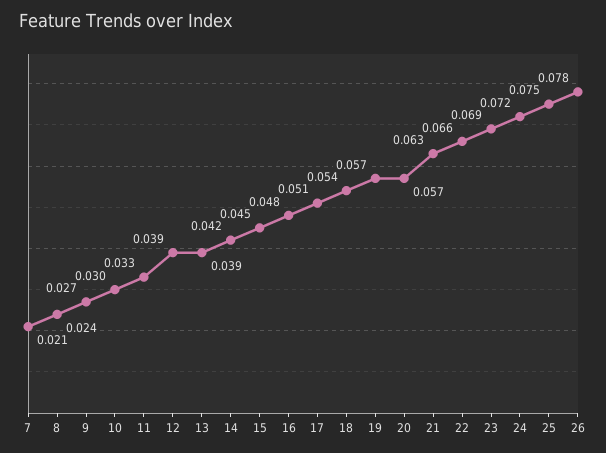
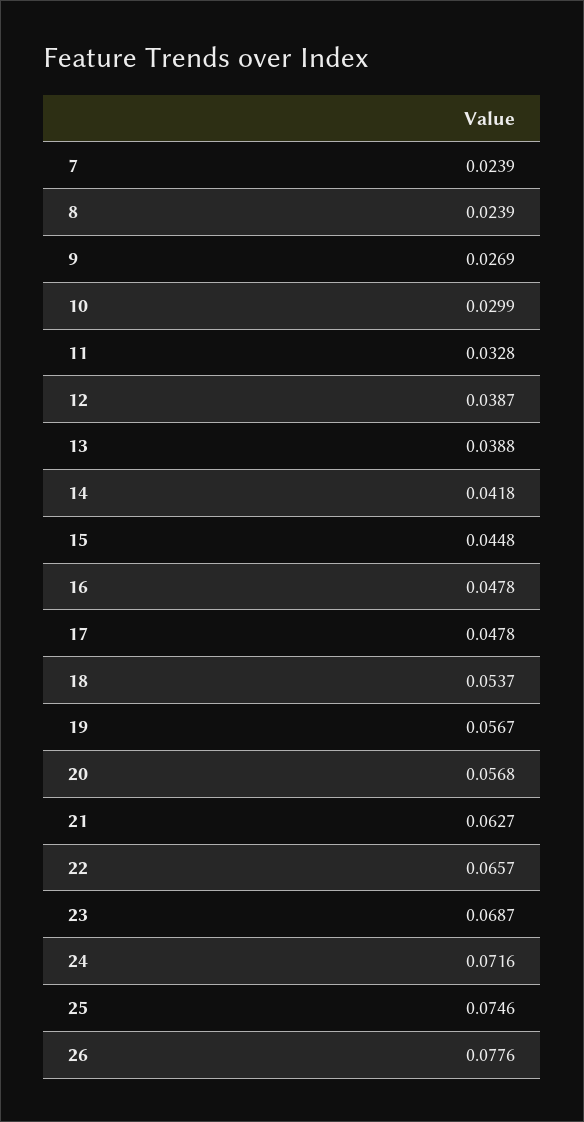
7: 0.021 -> 0.0239
17: 0.051 -> 0.0478

